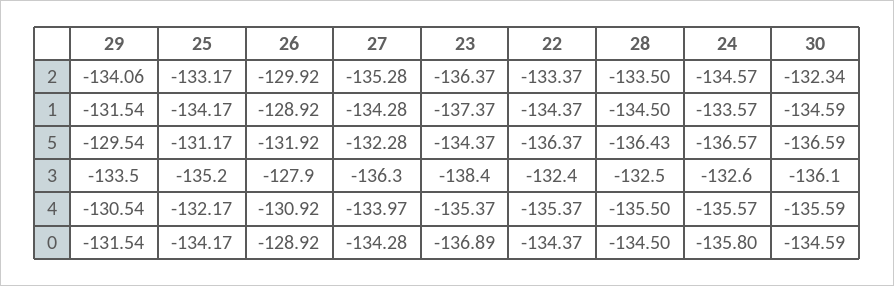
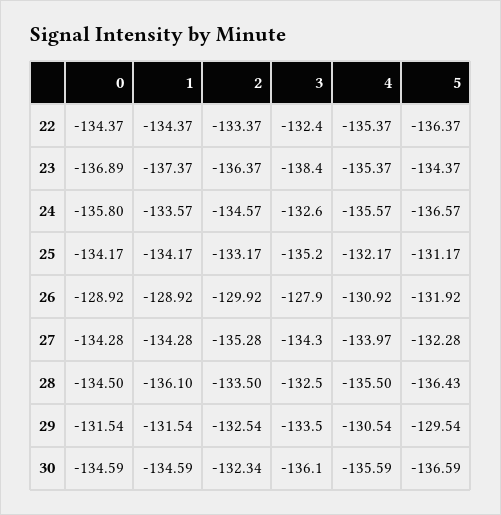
29, 2: -134.06 -> -132.54
28, 1: -134.5 -> -136.1
27, 3: -136.3 -> -134.3

